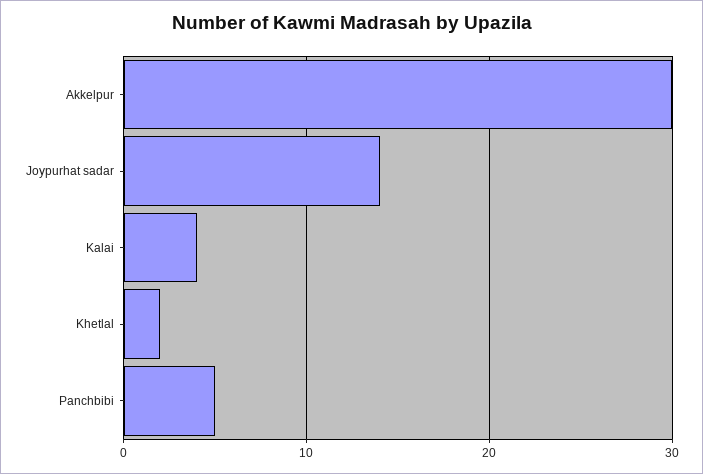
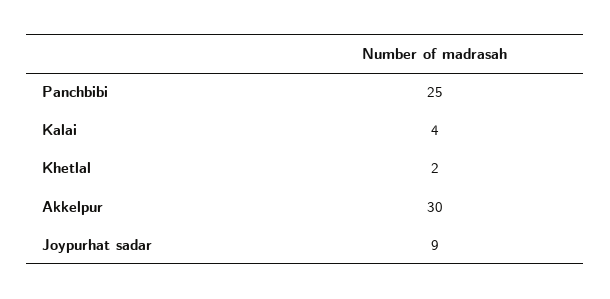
Joypurhat sadar: 14 -> 9
Panchbibi: 5 -> 25

